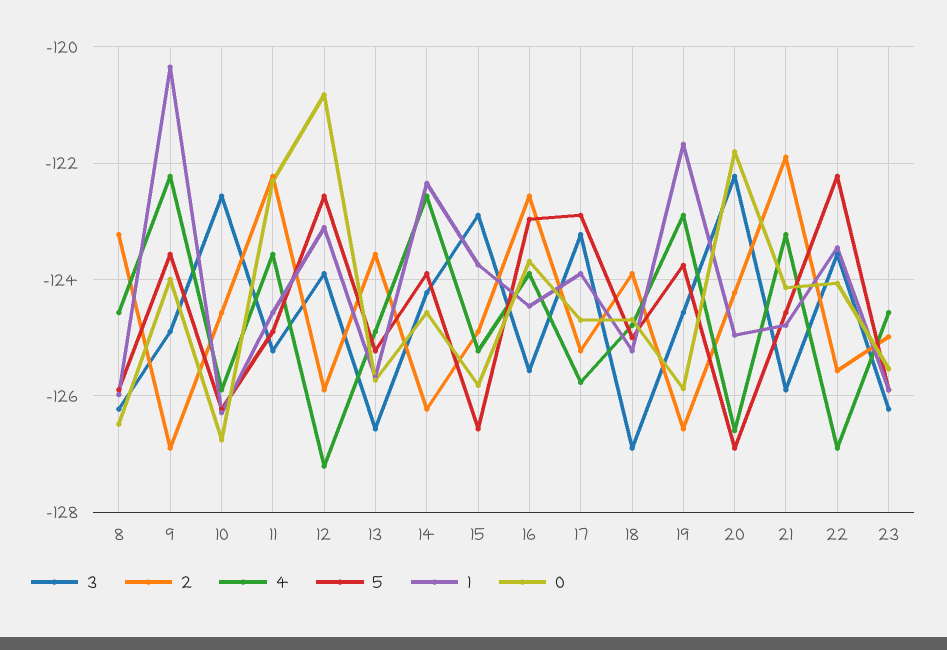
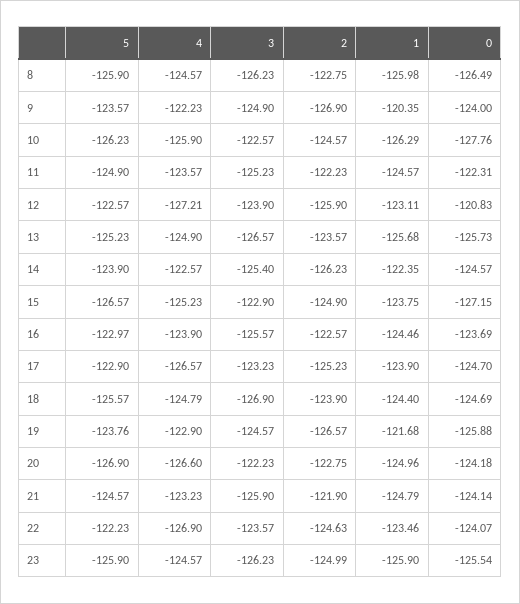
2, 8: -123.2 -> -122.75
0, 10: -126.8 -> -127.76
3, 14: -124.2 -> -125.4
0, 15: -125.8 -> -127.15
4, 17: -125.8 -> -126.57
5, 18: -125 -> -125.57
1, 18: -125.2 -> -124.4
2, 20: -124.2 -> -122.75
0, 20: -121.8 -> -124.18
2, 22: -125.6 -> -124.63

